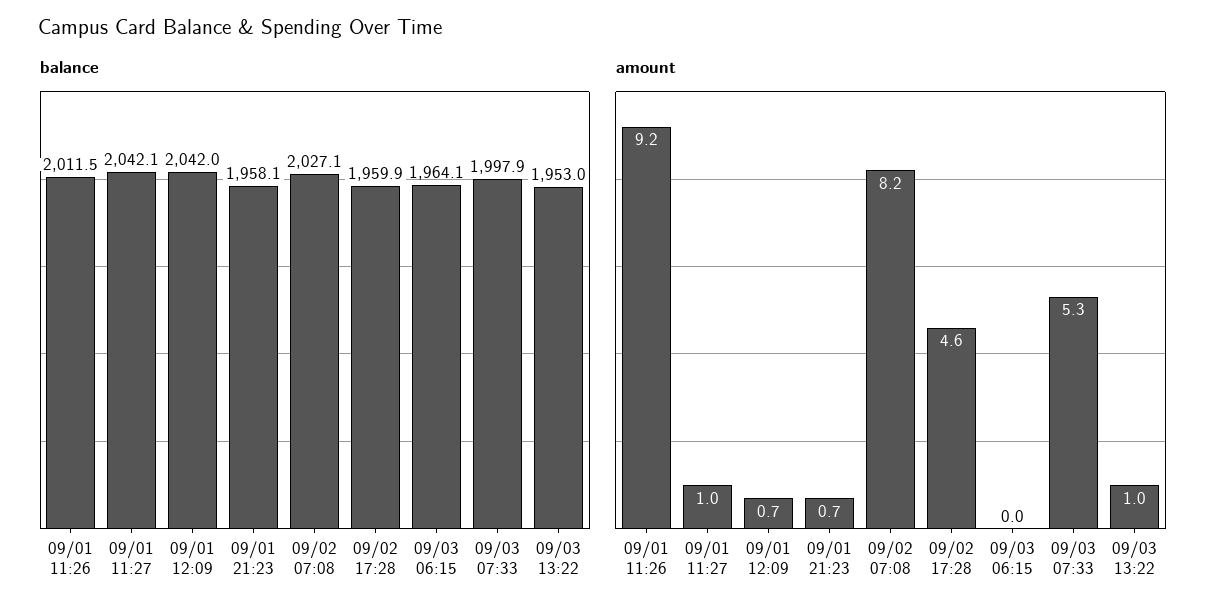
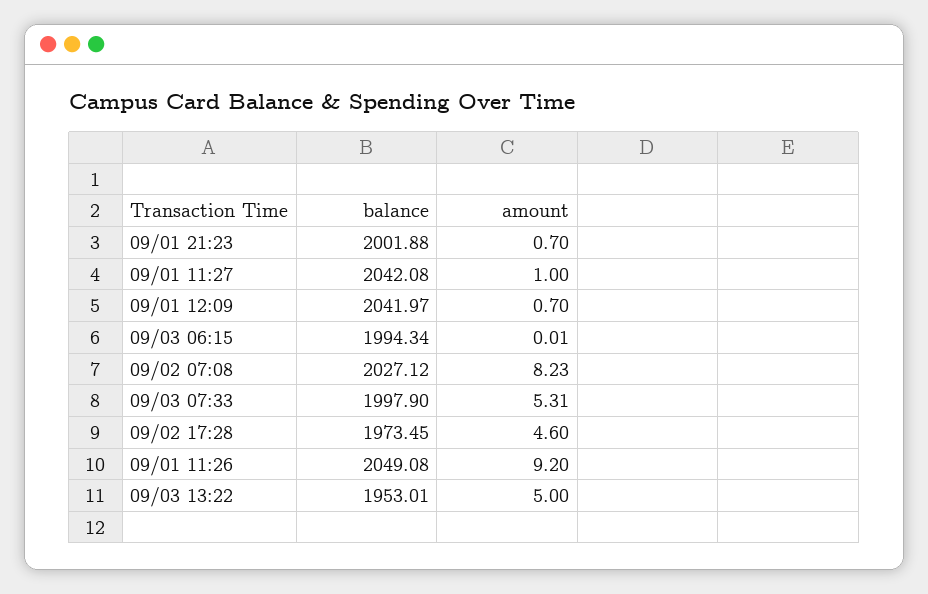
balance, 09/01 11:26: 2011.5 -> 2049.08
balance, 09/01 21:23: 1958.1 -> 2001.88
balance, 09/02 17:28: 1959.9 -> 1973.45
balance, 09/03 06:15: 1964.1 -> 1994.34
amount, 09/03 13:22: 1 -> 5

